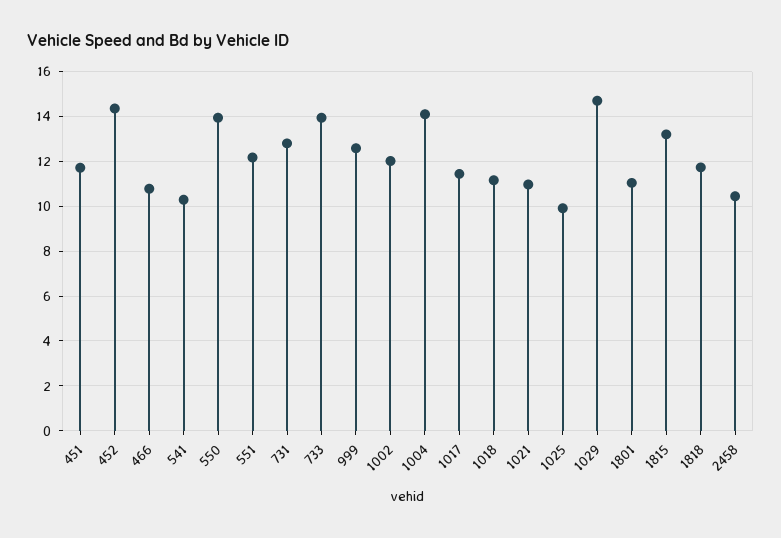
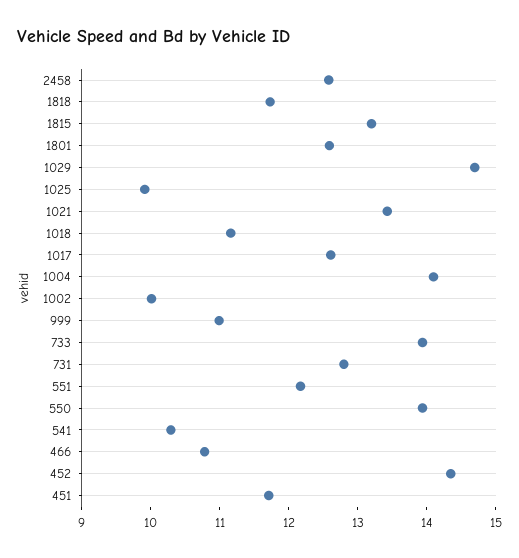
999: 12.5 -> 11
1002: 12 -> 10
1017: 11.5 -> 12.6
1021: 11 -> 13.4
1801: 11 -> 12.6
2458: 10.5 -> 12.6

